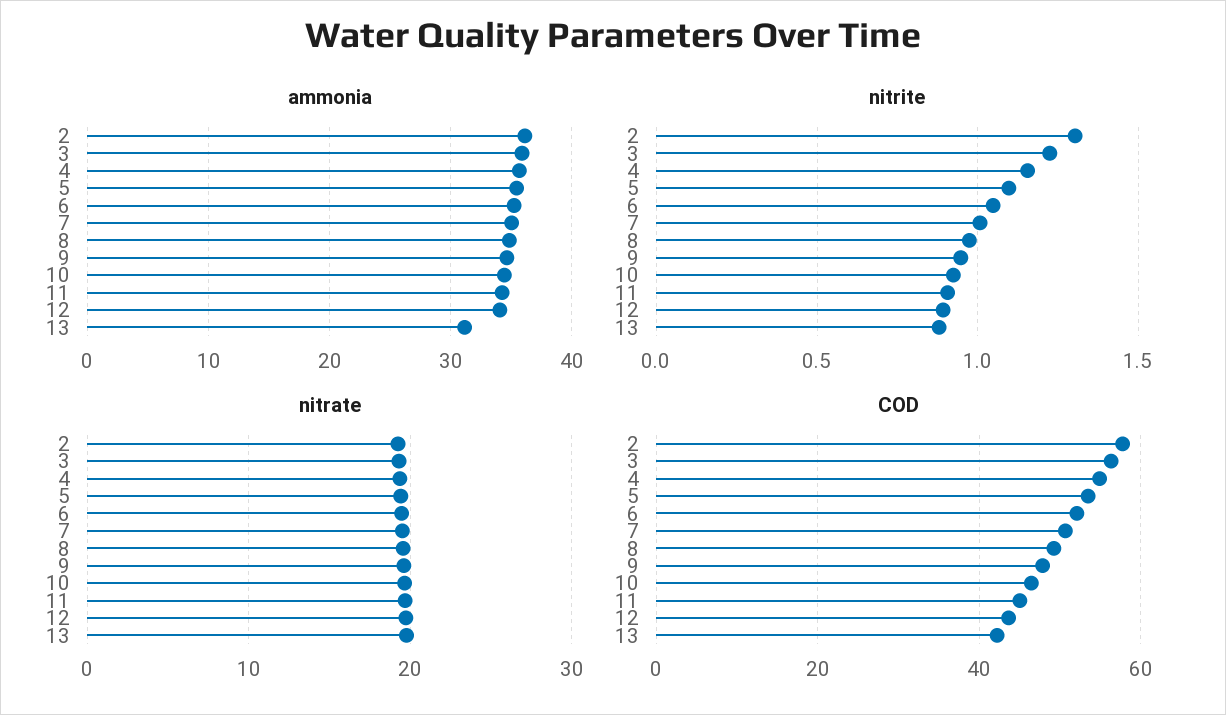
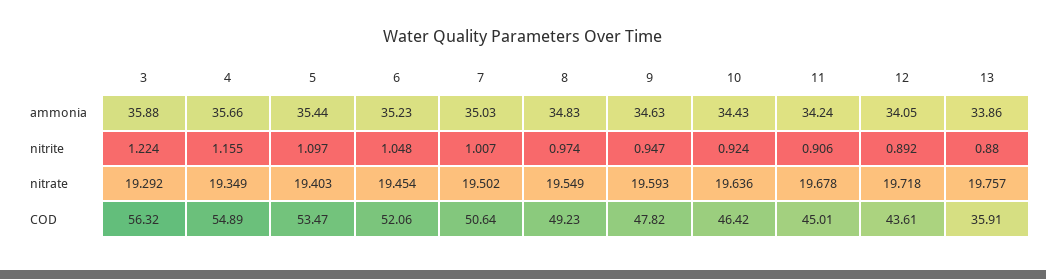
ammonia, 2: 36 -> none
ammonia, 13: 31 -> 33.86
nitrite, 2: 1.3 -> none
nitrate, 2: 19 -> none
COD, 2: 58 -> none
COD, 13: 42 -> 35.91

